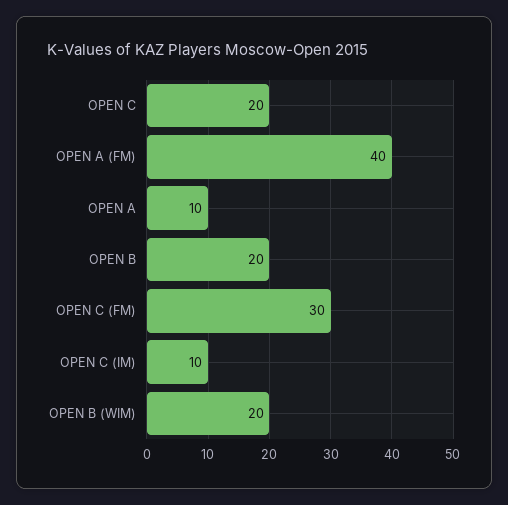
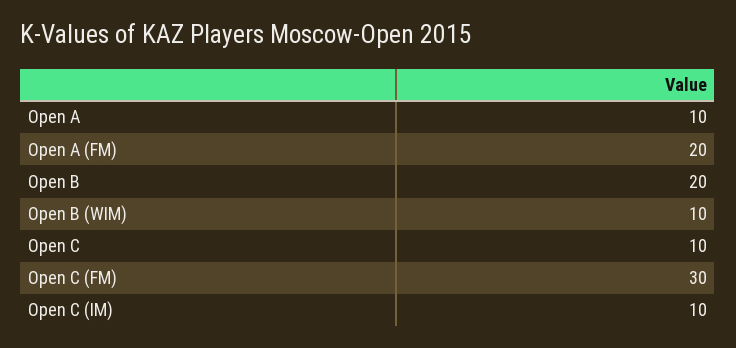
OPEN C: 20 -> 10
OPEN A (FM): 40 -> 20
OPEN B (WIM): 20 -> 10

